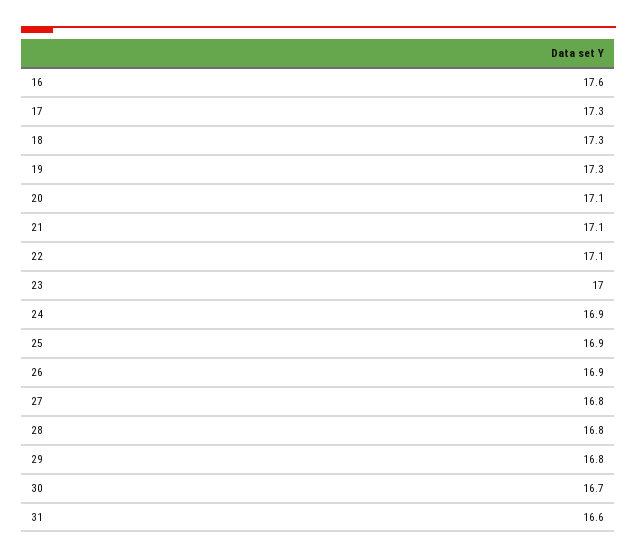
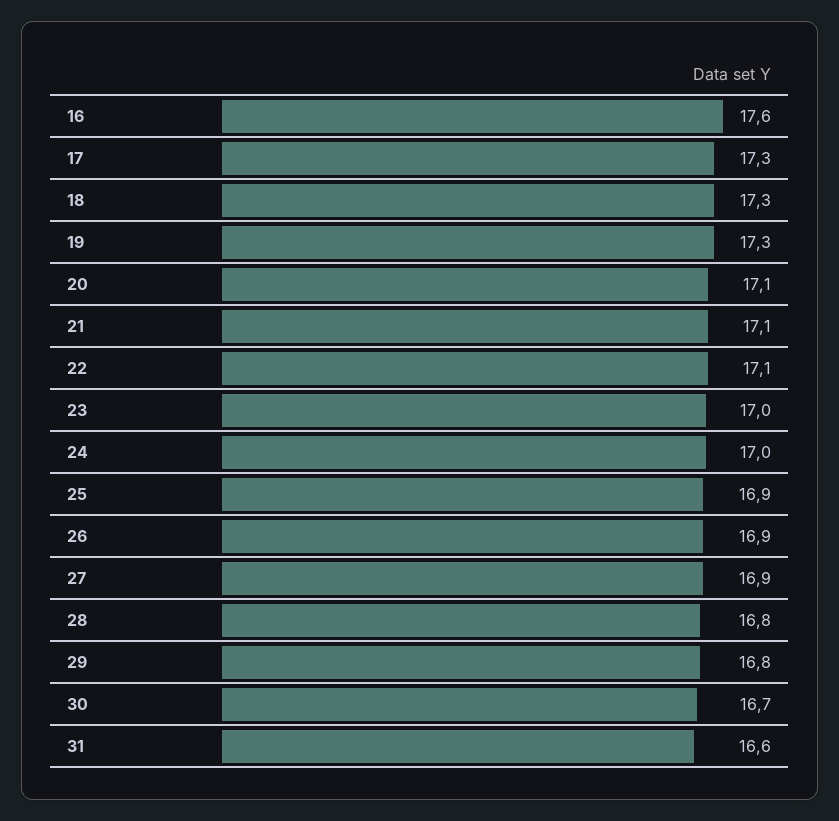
24: 16.9 -> 17
27: 16.8 -> 16.9

